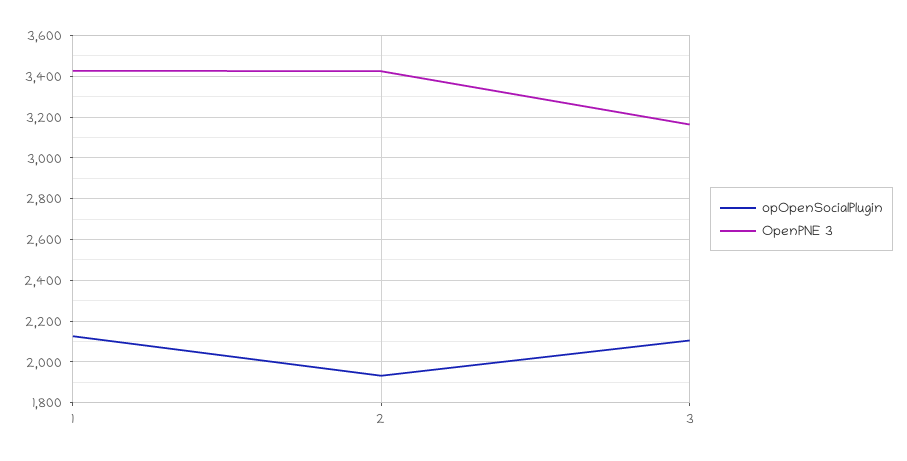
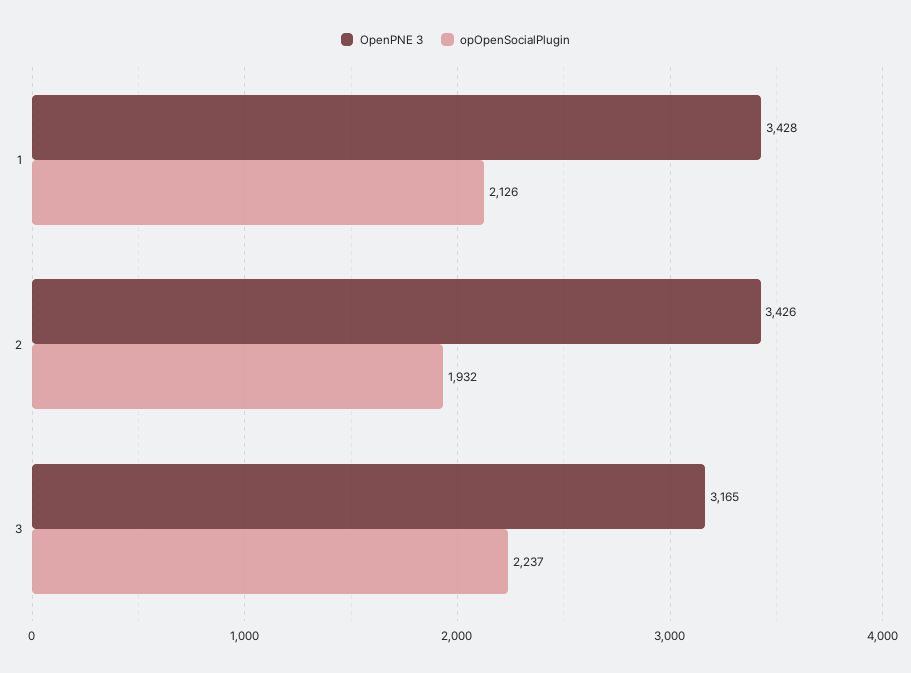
opOpenSocialPlugin, 3: 2100 -> 2237

